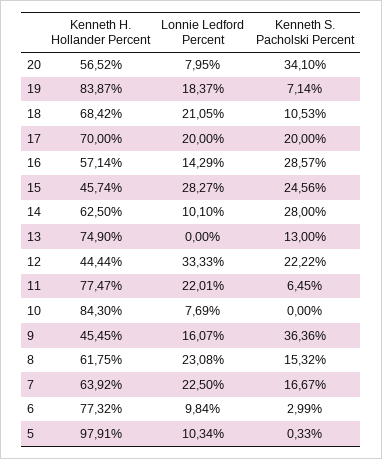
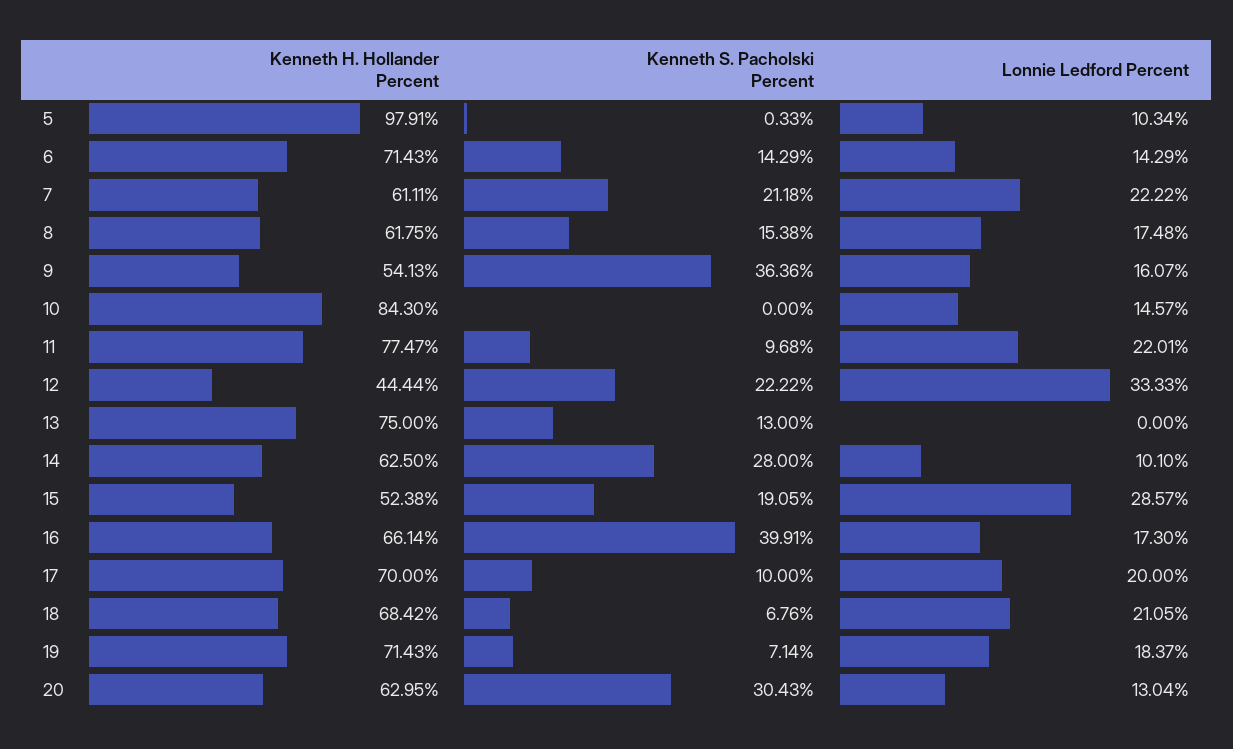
Kenneth H. Hollander Percent, 20: 56.52 -> 62.95
Lonnie Ledford Percent, 20: 7.95 -> 13.04
Kenneth S. Pacholski Percent, 20: 34.1 -> 30.43
Kenneth H. Hollander Percent, 19: 83.87 -> 71.43
Kenneth S. Pacholski Percent, 18: 10.53 -> 6.76
Kenneth S. Pacholski Percent, 17: 20 -> 10
Kenneth H. Hollander Percent, 16: 57.14 -> 66.14
Lonnie Ledford Percent, 16: 14.29 -> 17.3
Kenneth S. Pacholski Percent, 16: 28.57 -> 39.91
Kenneth H. Hollander Percent, 15: 45.74 -> 52.38
Lonnie Ledford Percent, 15: 28.27 -> 28.57
Kenneth S. Pacholski Percent, 15: 24.56 -> 19.05
Kenneth H. Hollander Percent, 13: 74.9 -> 75
Kenneth S. Pacholski Percent, 11: 6.45 -> 9.68
Lonnie Ledford Percent, 10: 7.69 -> 14.57
Kenneth H. Hollander Percent, 9: 45.45 -> 54.13
Lonnie Ledford Percent, 8: 23.08 -> 17.48
Kenneth S. Pacholski Percent, 8: 15.32 -> 15.38
Kenneth H. Hollander Percent, 7: 63.92 -> 61.11
Lonnie Ledford Percent, 7: 22.5 -> 22.22
Kenneth S. Pacholski Percent, 7: 16.67 -> 21.18
Kenneth H. Hollander Percent, 6: 77.32 -> 71.43
Lonnie Ledford Percent, 6: 9.84 -> 14.29
Kenneth S. Pacholski Percent, 6: 2.99 -> 14.29

